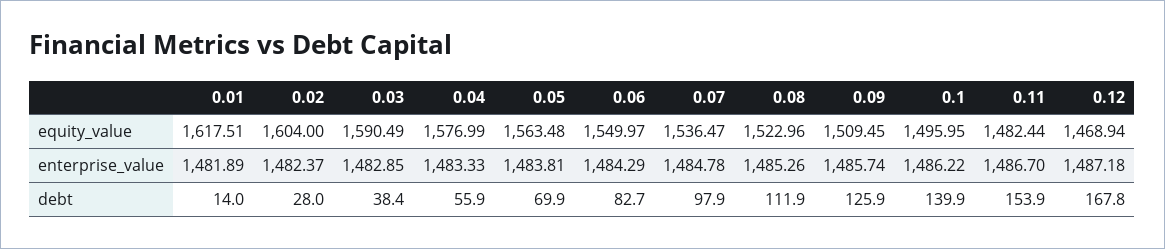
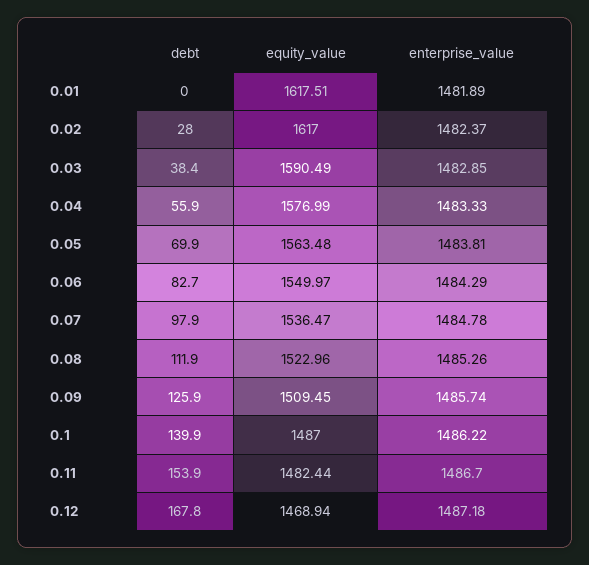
0.02, equity_value: 1604 -> 1617
0.1, equity_value: 1495.95 -> 1487
0.01, debt: 14 -> 0

